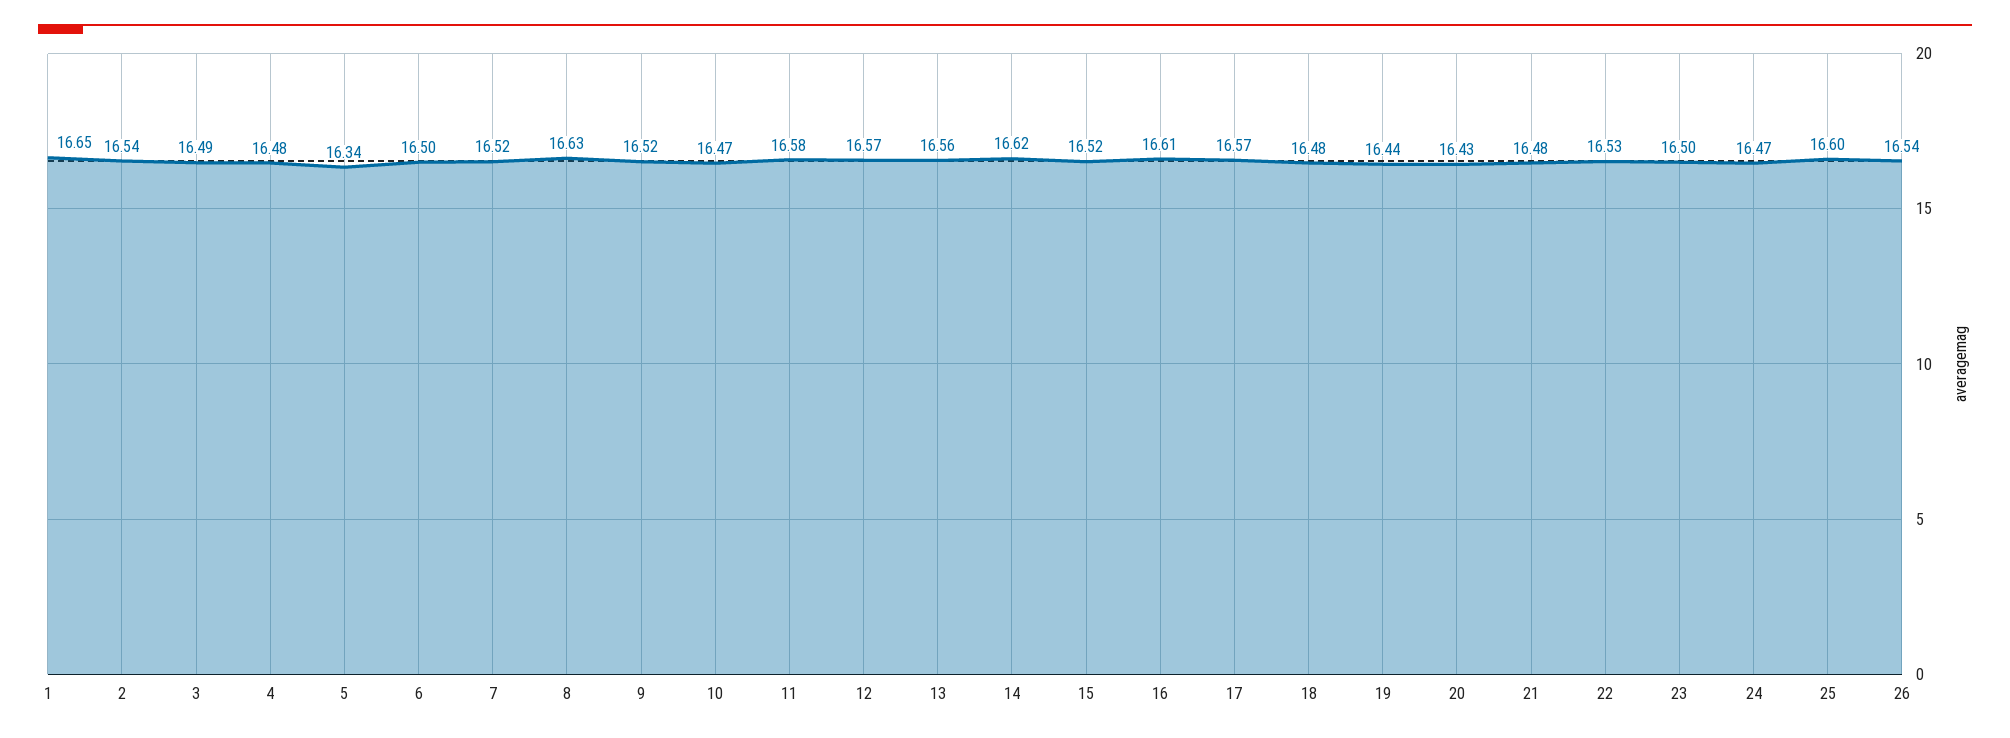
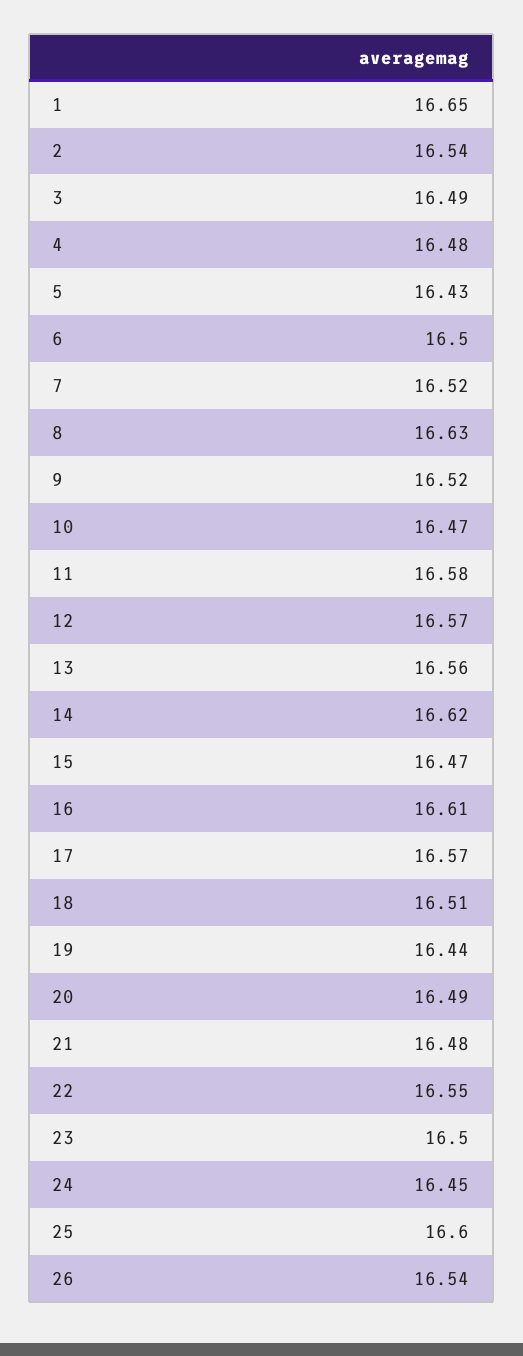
5: 16.34 -> 16.43
15: 16.52 -> 16.47
18: 16.48 -> 16.51
20: 16.43 -> 16.49
22: 16.53 -> 16.55
24: 16.47 -> 16.45

